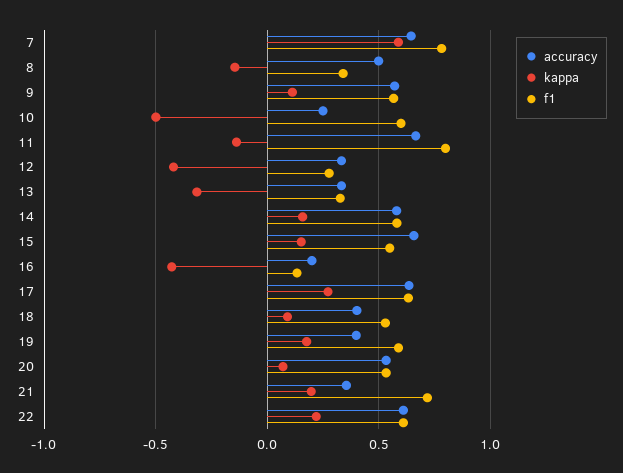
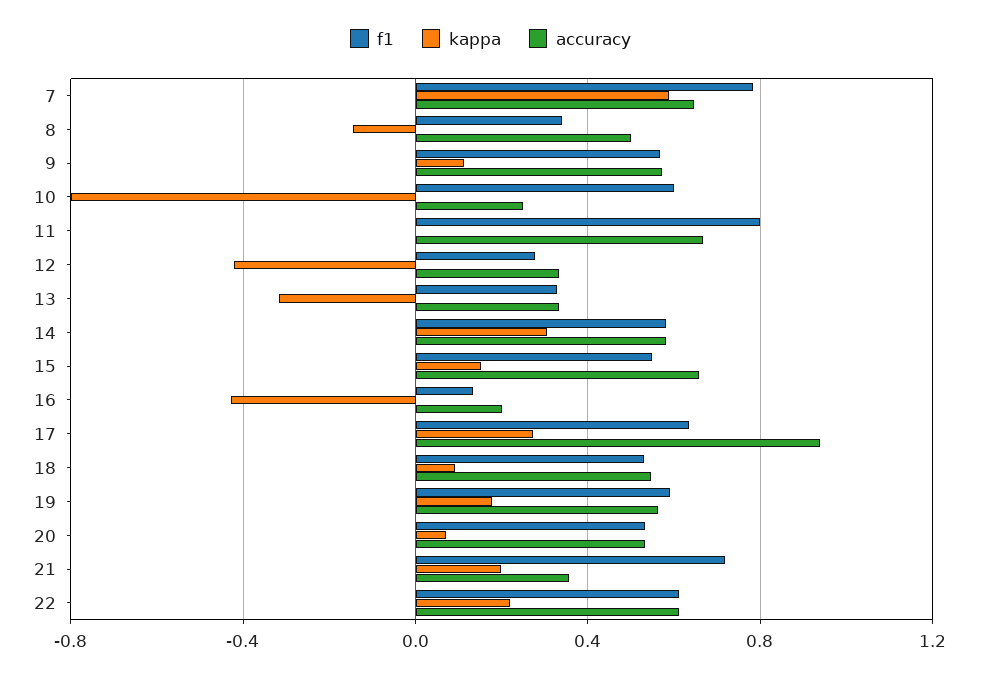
kappa, 10: -0.5 -> -0.8
kappa, 11: -0.15 -> 0
kappa, 14: 0.15 -> 0.3
accuracy, 17: 0.65 -> 0.95
accuracy, 18: 0.4 -> 0.55
accuracy, 19: 0.4 -> 0.55

